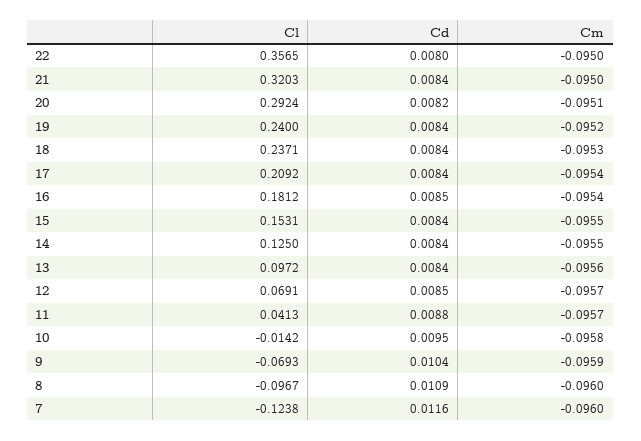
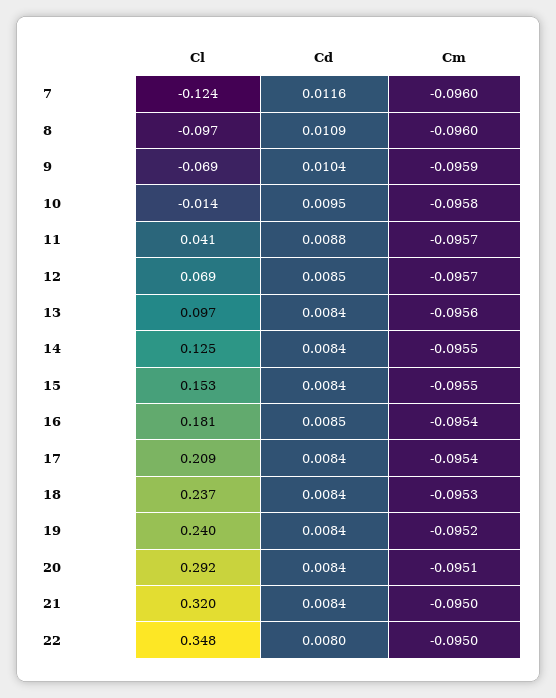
Cl, 22: 0.3565 -> 0.348
Cd, 20: 0.0082 -> 0.0084

